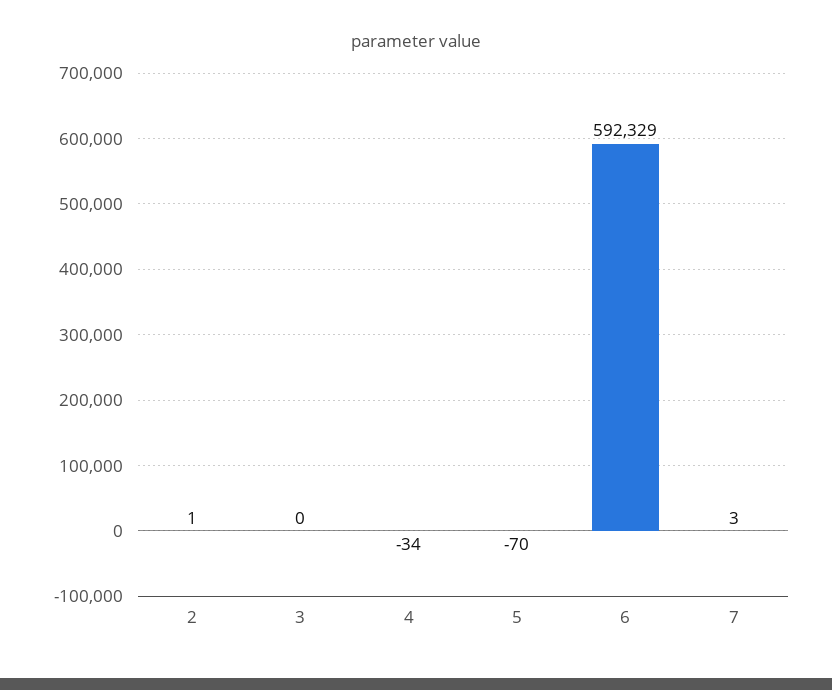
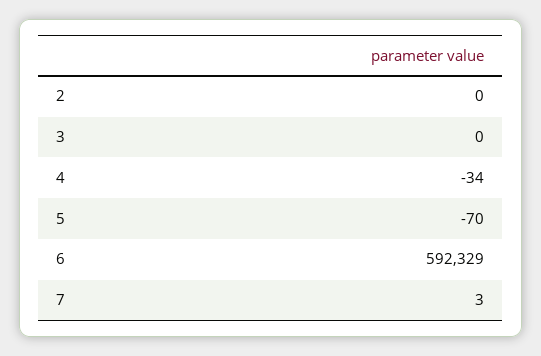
2: 1 -> 0

